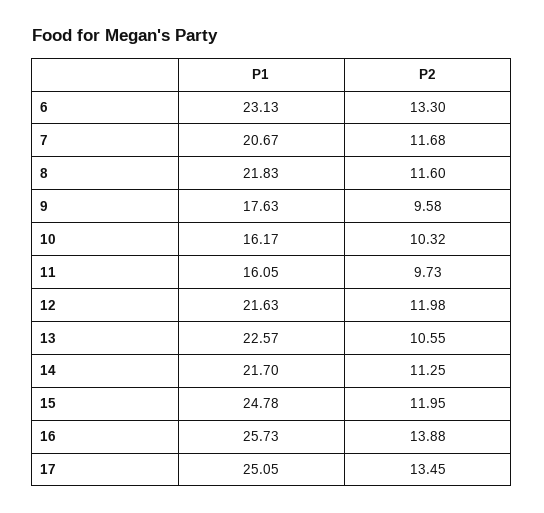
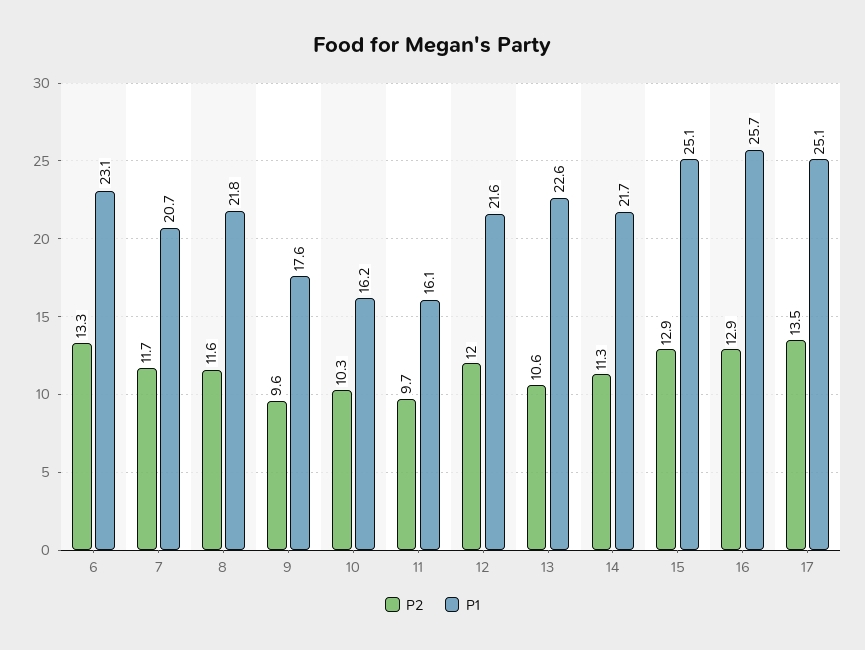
P1, 15: 24.78 -> 25.1
P2, 15: 11.95 -> 12.9
P2, 16: 13.88 -> 12.9

